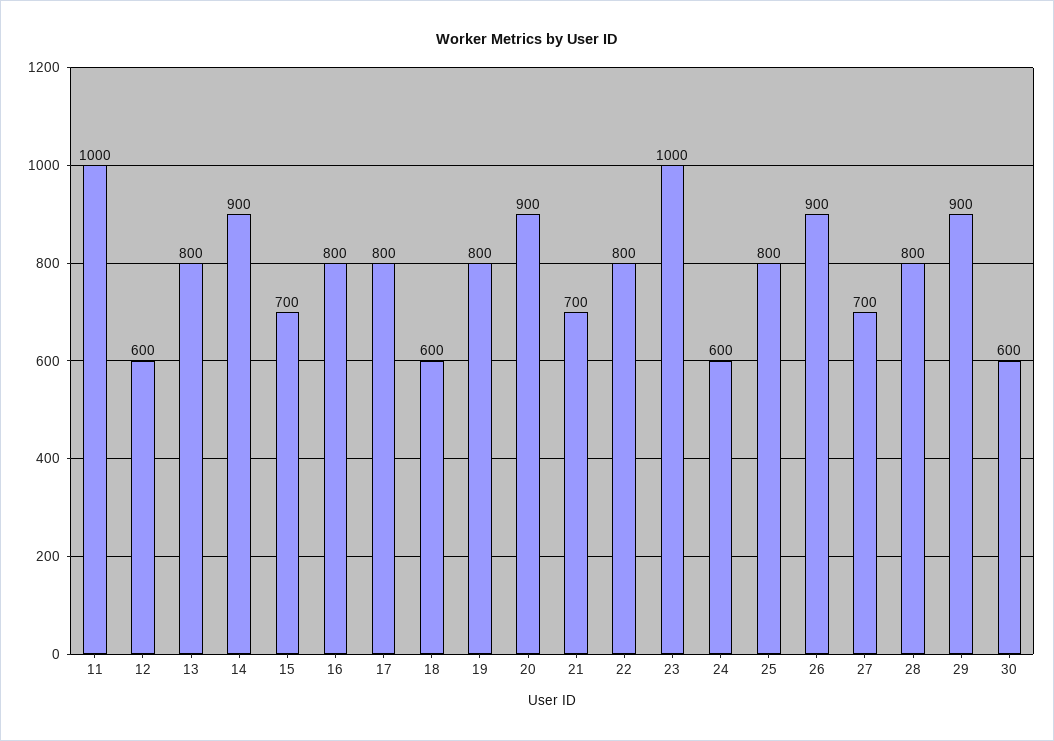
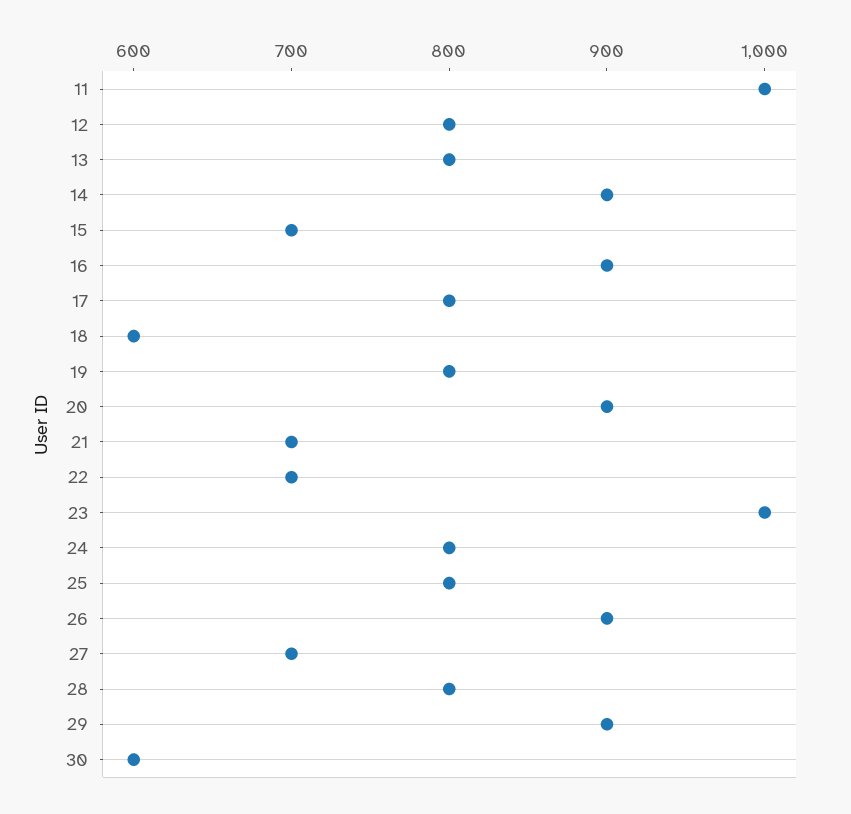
12: 600 -> 800
16: 800 -> 900
22: 800 -> 700
24: 600 -> 800

